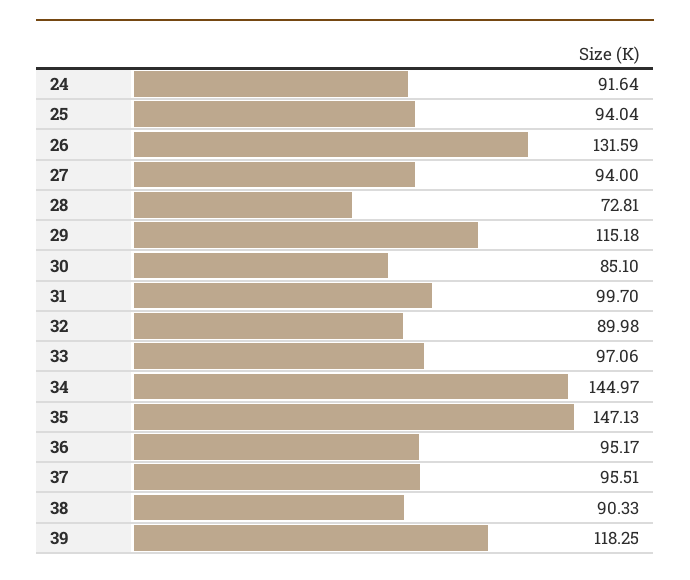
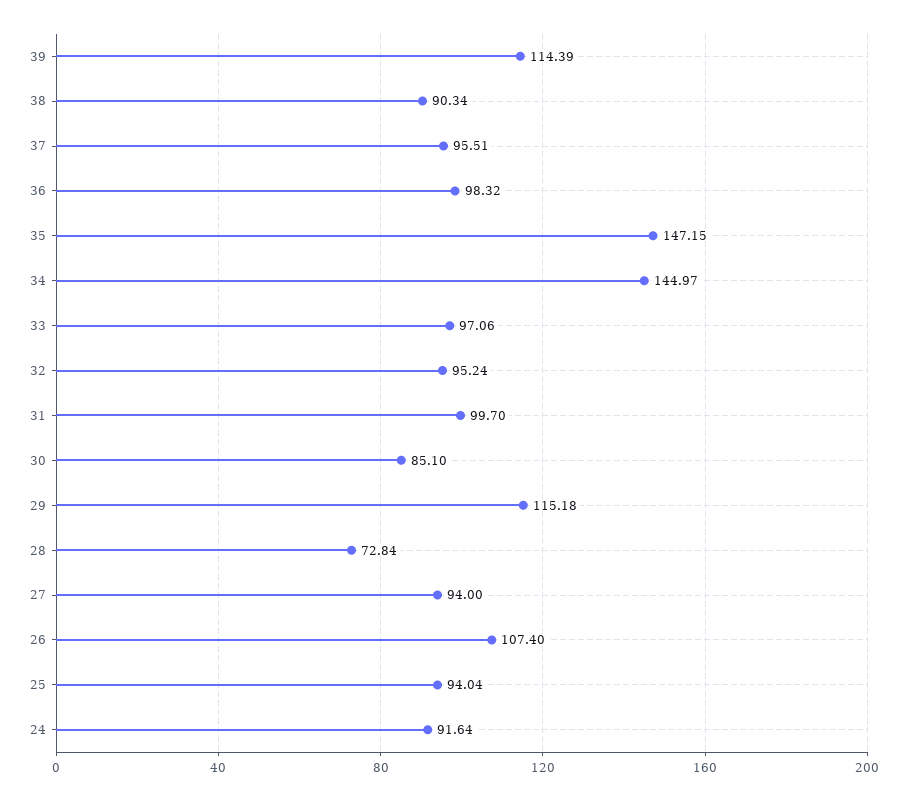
26: 131.59 -> 107.4
28: 72.81 -> 72.84
32: 89.98 -> 95.24
35: 147.13 -> 147.15
36: 95.17 -> 98.32
38: 90.33 -> 90.34
39: 118.25 -> 114.39

